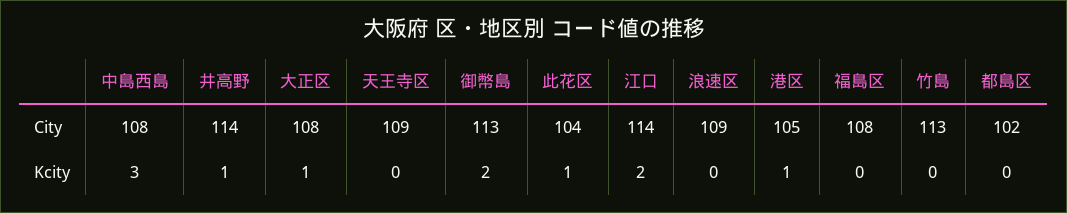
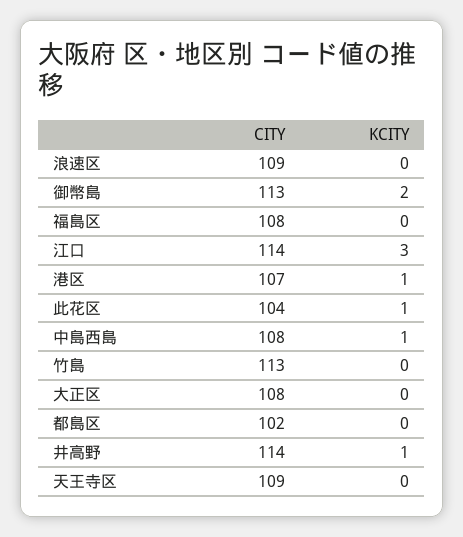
港区, City: 105 -> 107
中島西島, Kcity: 3 -> 1
大正区, Kcity: 1 -> 0
江口, Kcity: 2 -> 3

